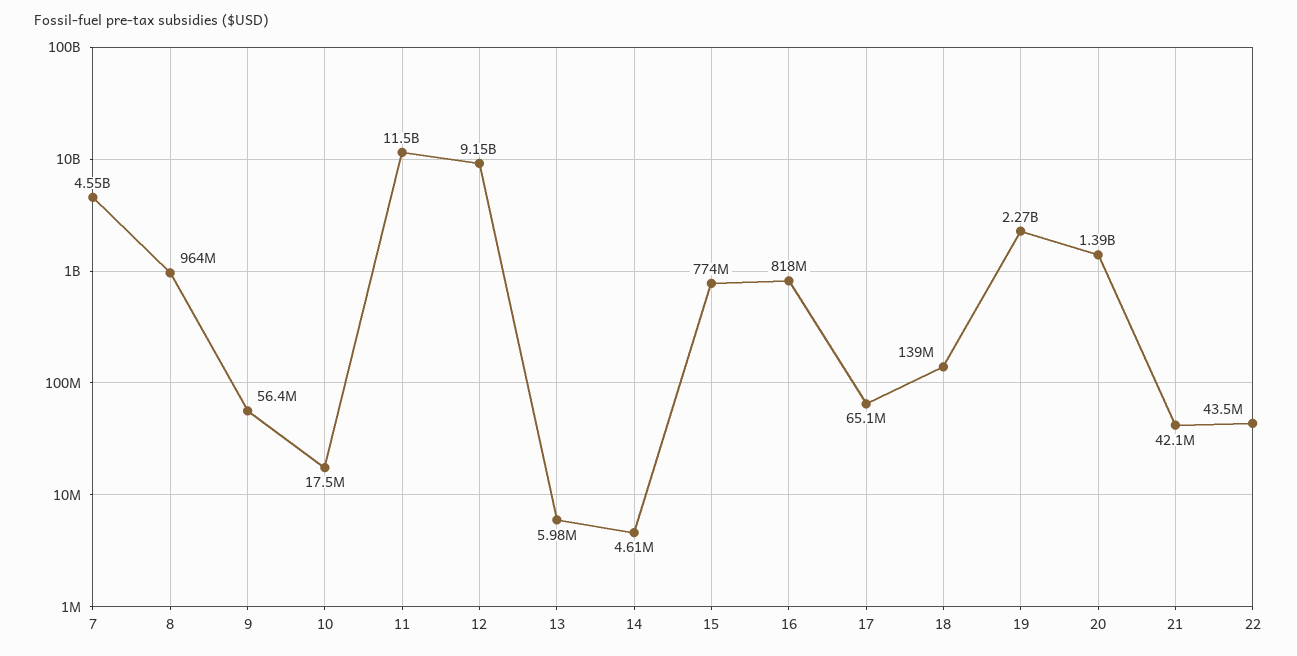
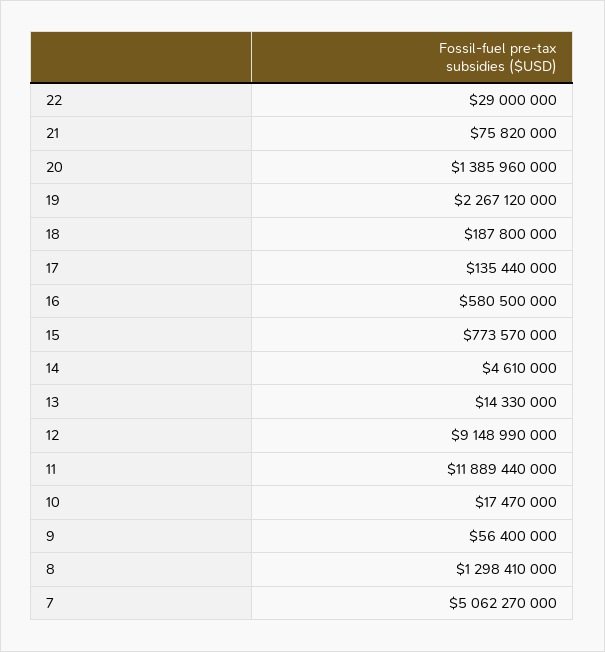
7: 4550000000 -> 5062270000
8: 964000000 -> 1298410000
11: 11500000000 -> 11889440000
13: 5980000 -> 14330000
16: 818000000 -> 580500000
17: 65100000 -> 135440000
18: 139000000 -> 187800000
21: 42100000 -> 75820000
22: 43500000 -> 29000000

